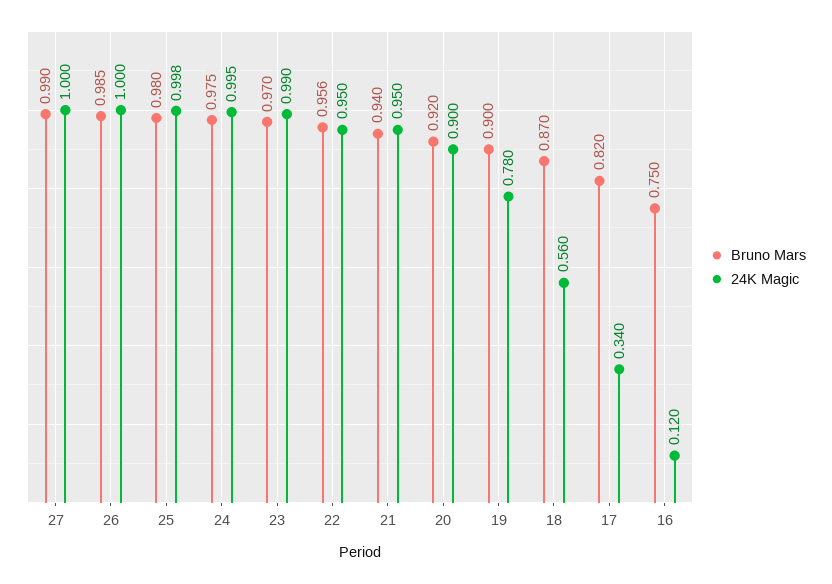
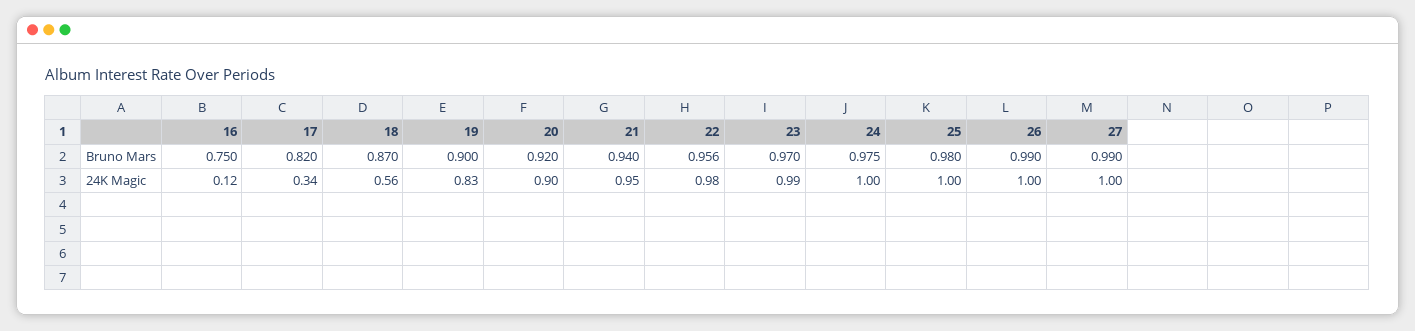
Bruno Mars, 26: 0.985 -> 0.99
24K Magic, 22: 0.95 -> 0.98
24K Magic, 19: 0.78 -> 0.83

